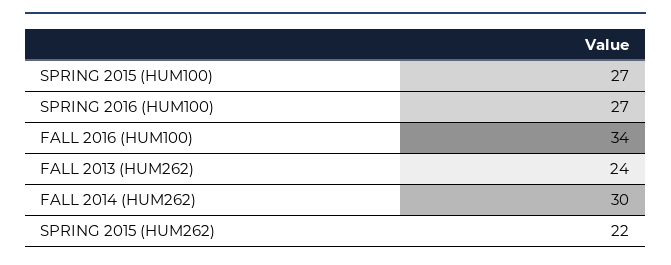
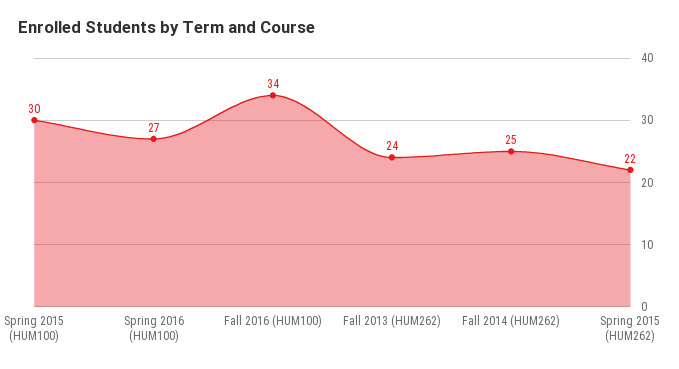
SPRING 2015 (HUM100): 27 -> 30
FALL 2014 (HUM262): 30 -> 25

